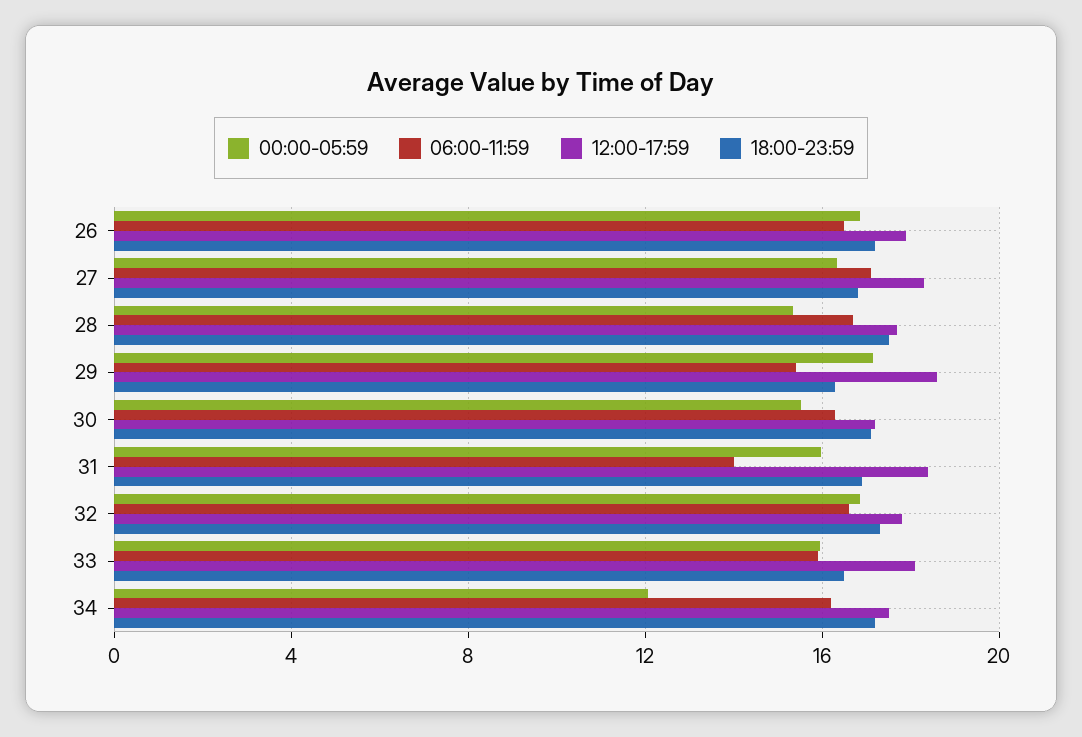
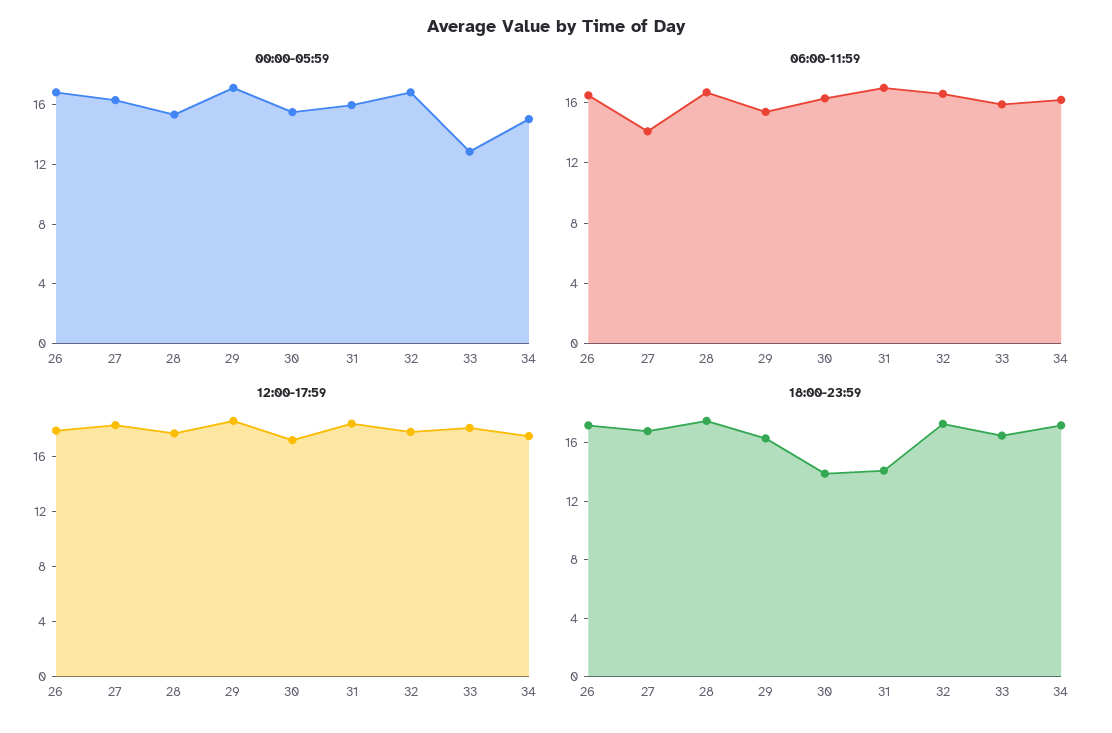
06:00-11:59, 27: 17 -> 14
18:00-23:59, 30: 17 -> 14
06:00-11:59, 31: 14 -> 17
18:00-23:59, 31: 17 -> 14
00:00-05:59, 33: 16 -> 13
00:00-05:59, 34: 12 -> 15

